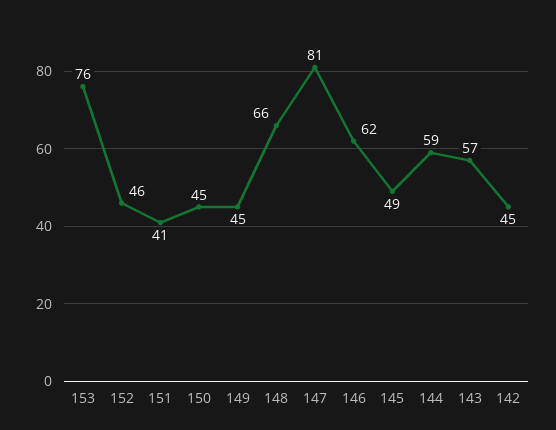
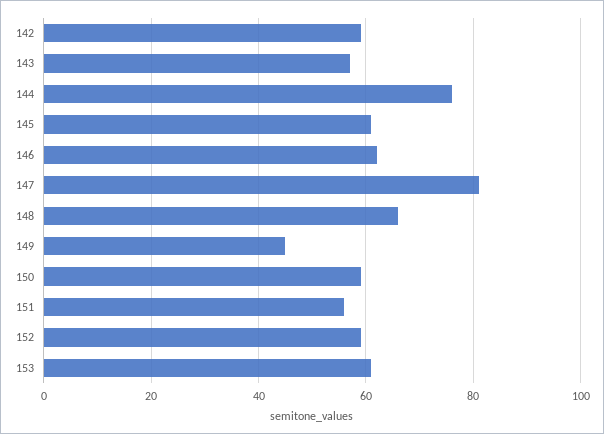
153: 76 -> 60
152: 46 -> 60
151: 41 -> 55
150: 45 -> 60
145: 49 -> 60
144: 59 -> 75
142: 45 -> 60

